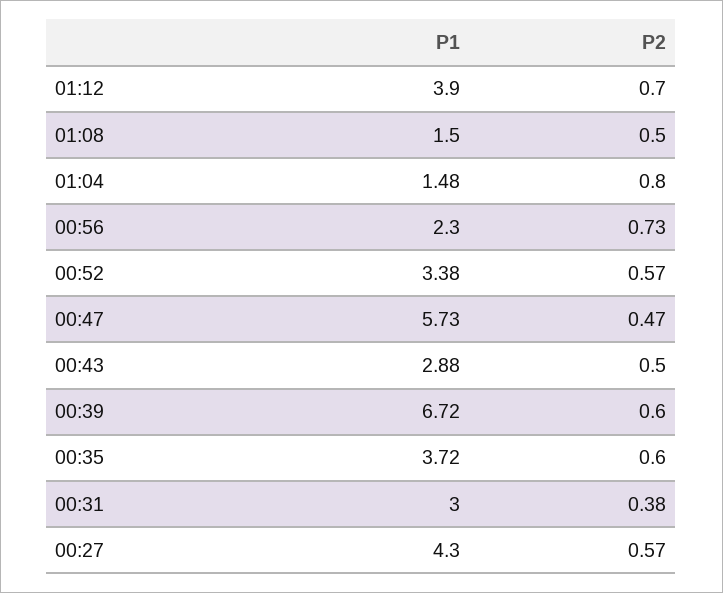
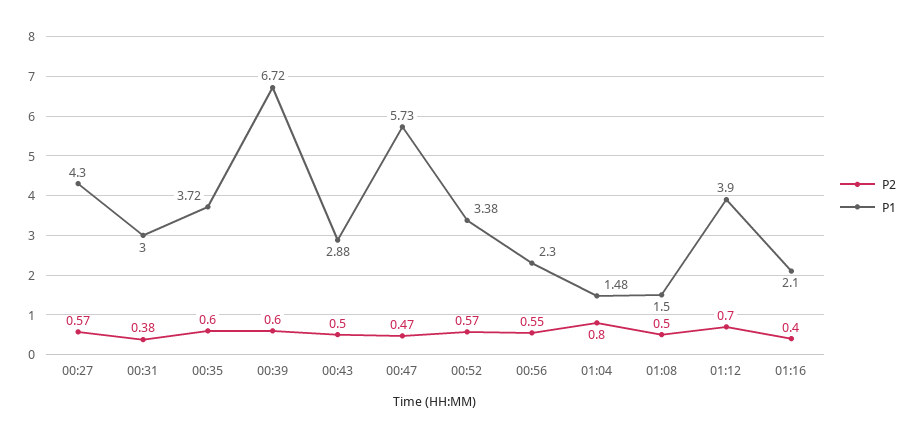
P2, 00:56: 0.73 -> 0.55
P2, 01:16: none -> 0.4
P1, 01:16: none -> 2.1

